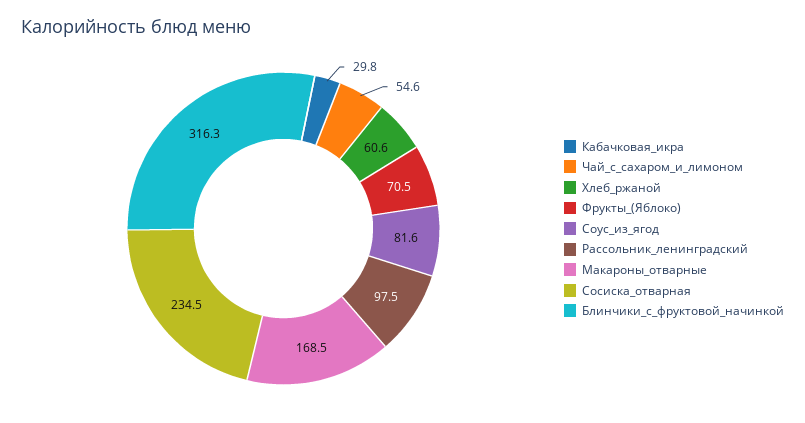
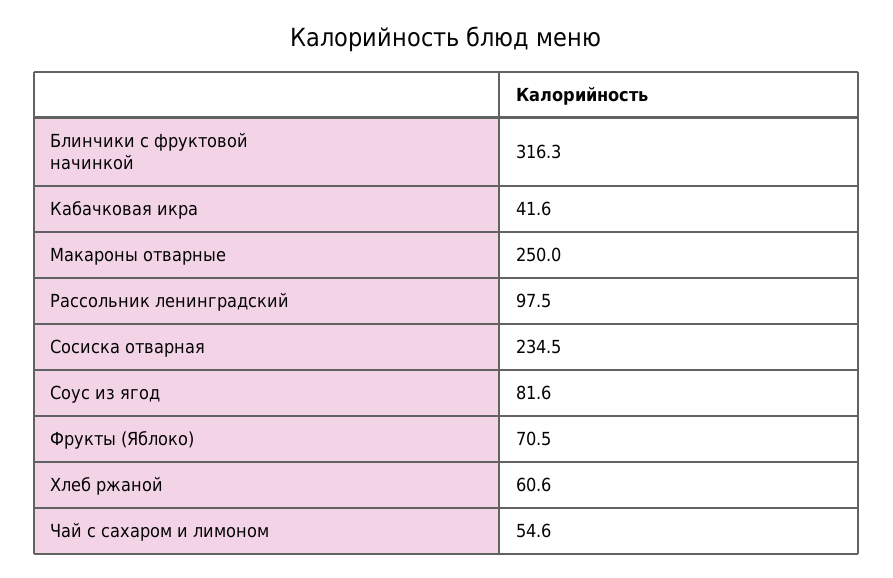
Кабачковая_икра: 29.8 -> 41.6
Макароны_отварные: 168.5 -> 250

